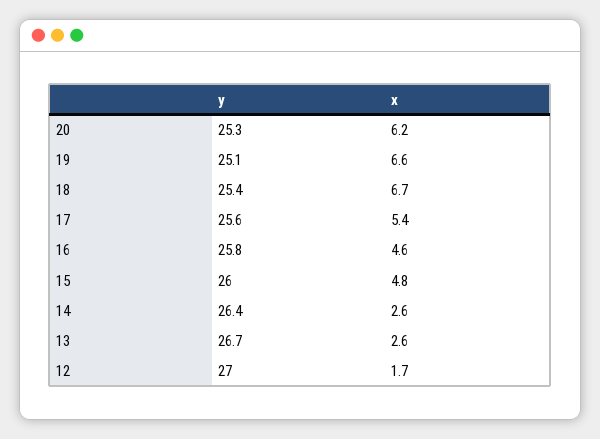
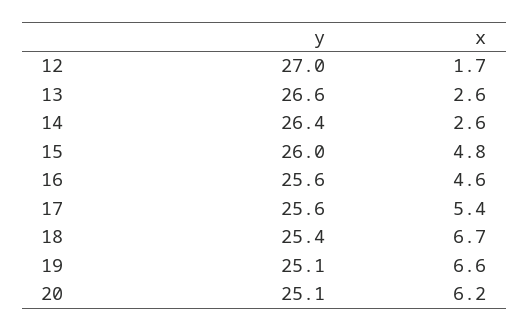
y, 20: 25.3 -> 25.1
y, 16: 25.8 -> 25.6
y, 13: 26.7 -> 26.6

